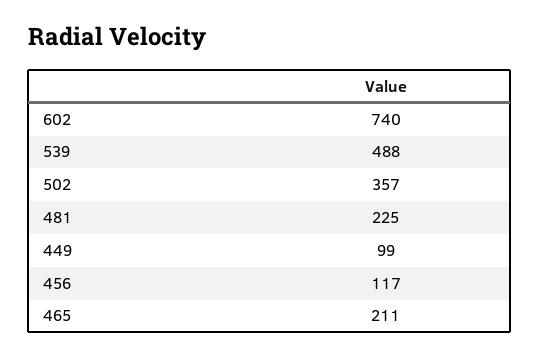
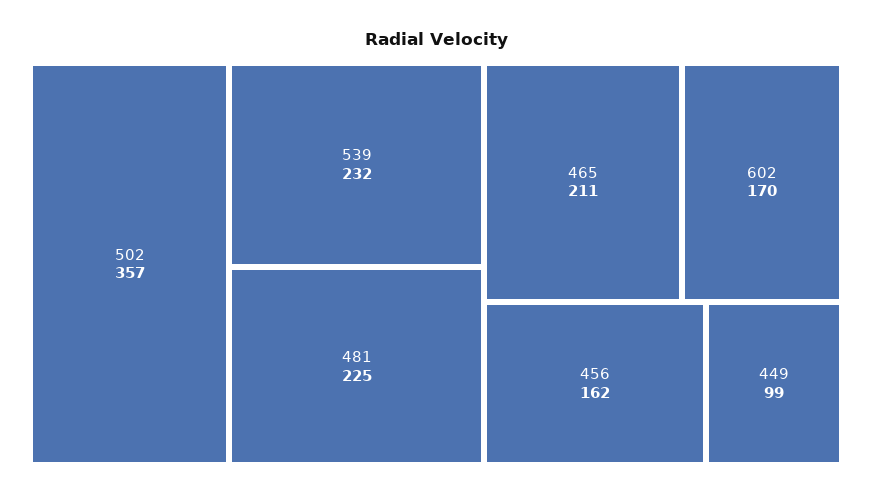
602: 740 -> 170
539: 488 -> 232
456: 117 -> 162

